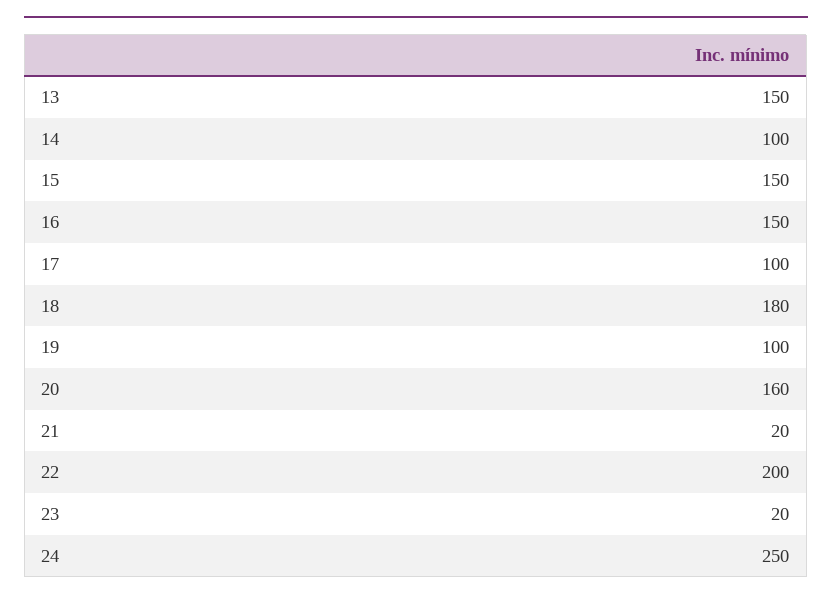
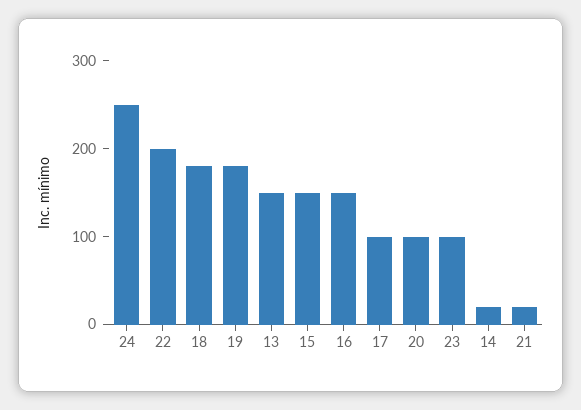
14: 100 -> 20
19: 100 -> 180
20: 160 -> 100
23: 20 -> 100

